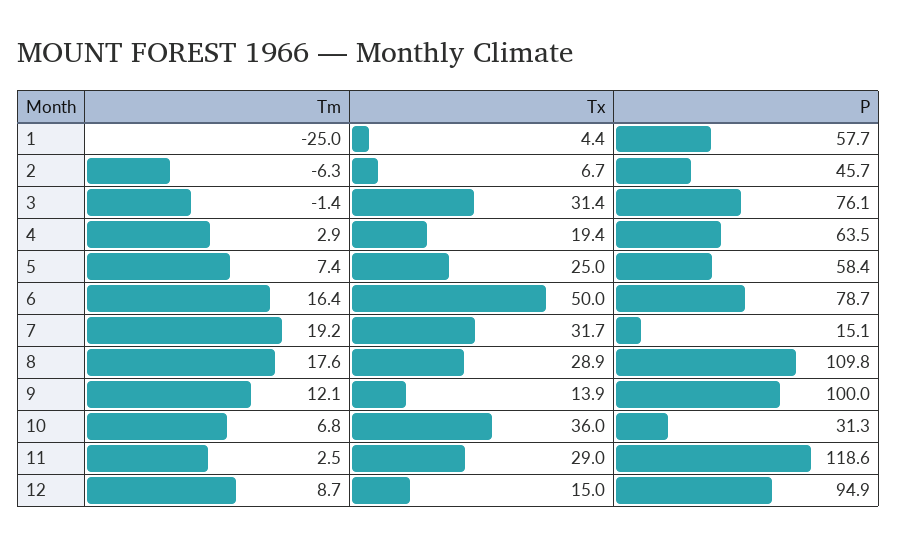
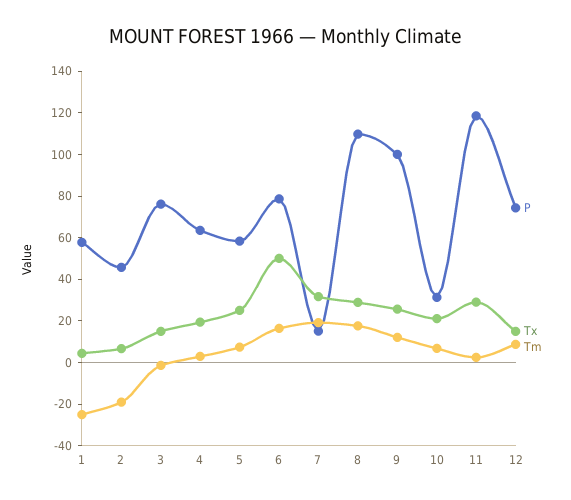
Tm, 2: -6.3 -> -20
Tx, 3: 31.4 -> 15
Tx, 9: 13.9 -> 25
Tx, 10: 36 -> 20
P, 12: 94.9 -> 75

